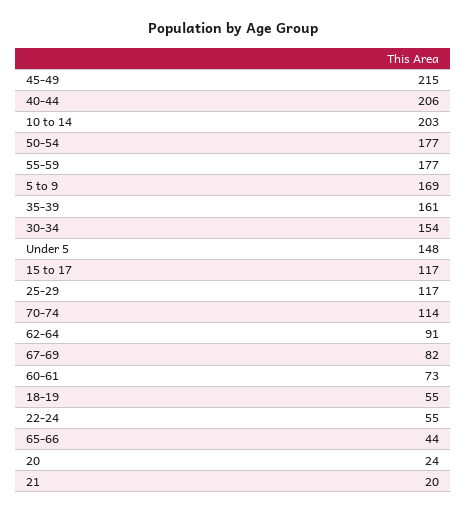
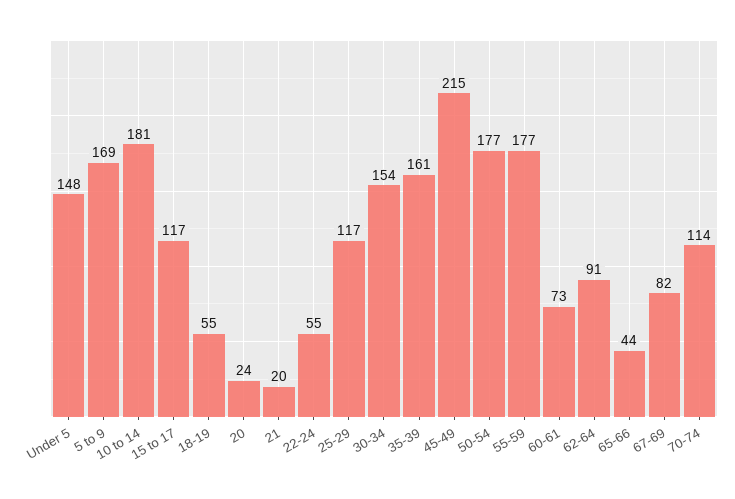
40-44: 206 -> none
10 to 14: 203 -> 181

